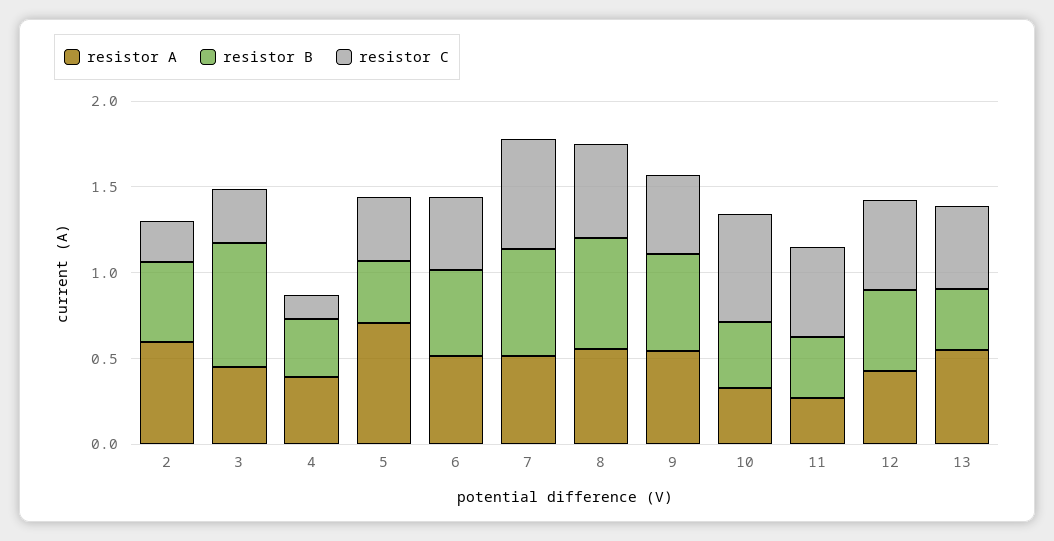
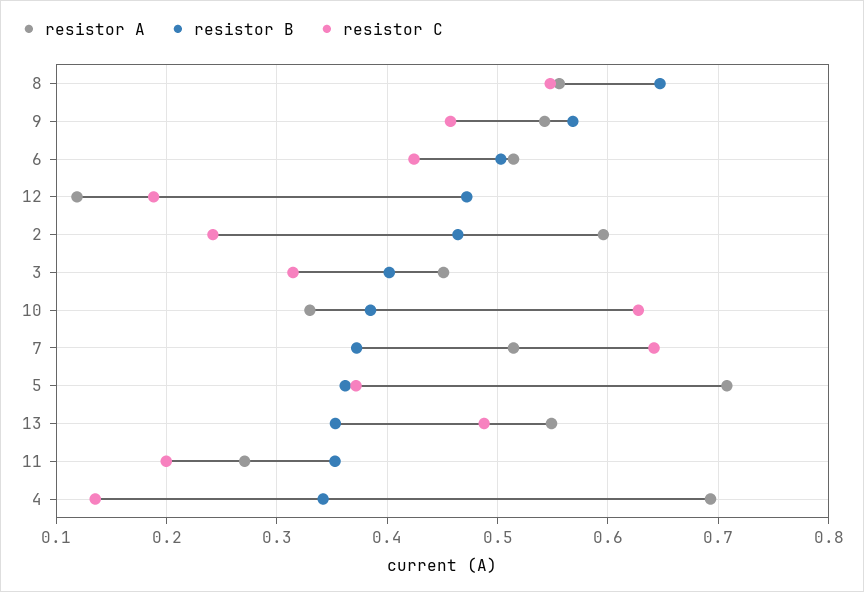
resistor B, 3: 0.7 -> 0.4
resistor A, 4: 0.4 -> 0.69
resistor B, 7: 0.6 -> 0.37
resistor C, 11: 0.5 -> 0.2
resistor A, 12: 0.4 -> 0.12
resistor C, 12: 0.5 -> 0.19

